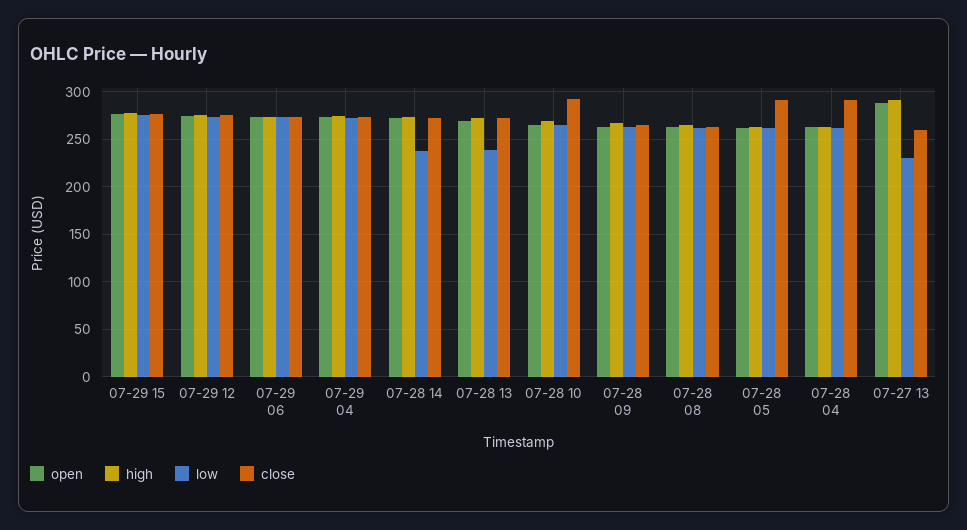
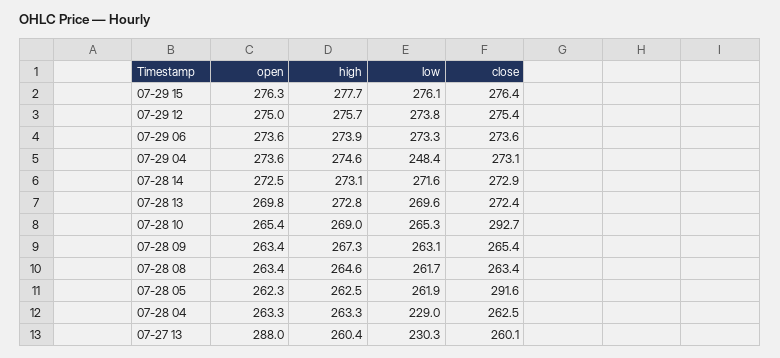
low, 07-29 04: 270 -> 248.4
low, 07-28 14: 240 -> 271.6
low, 07-28 13: 240 -> 269.6
low, 07-28 04: 260 -> 229
close, 07-28 04: 290 -> 262.5
high, 07-27 13: 290 -> 260.4

